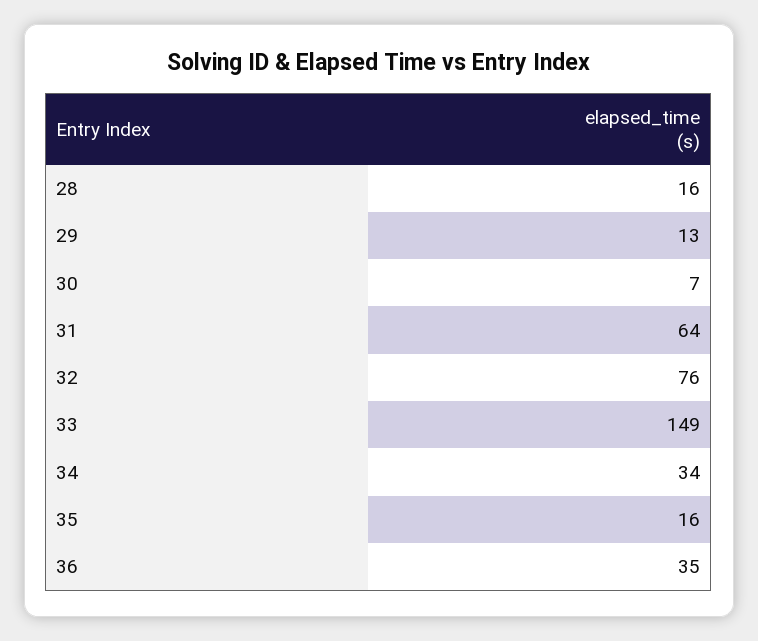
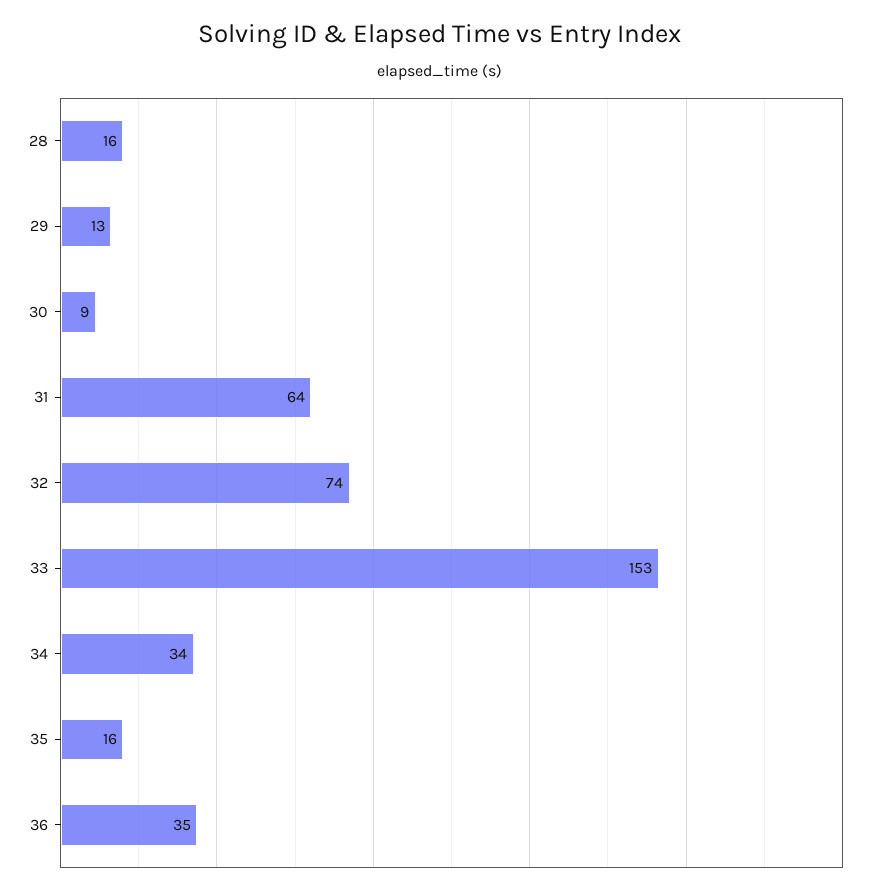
30: 7 -> 9
32: 76 -> 74
33: 149 -> 153

